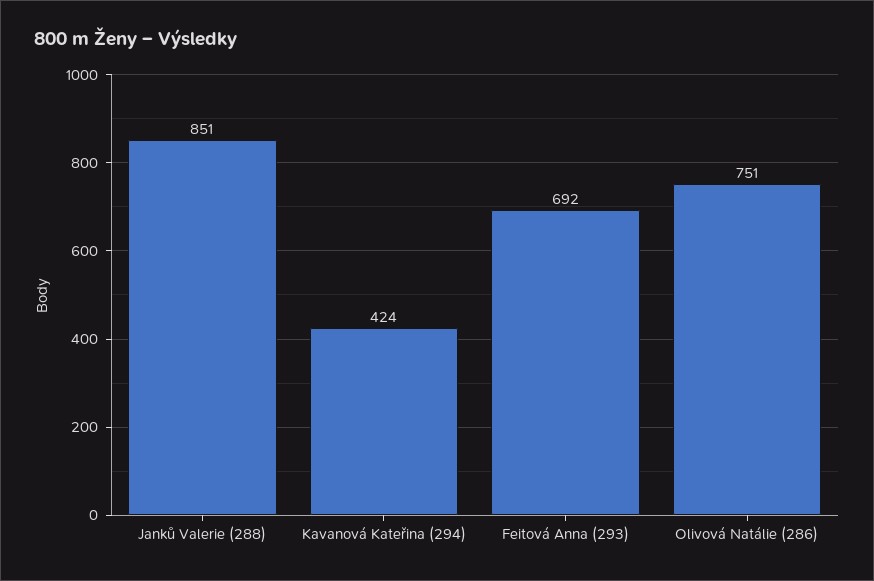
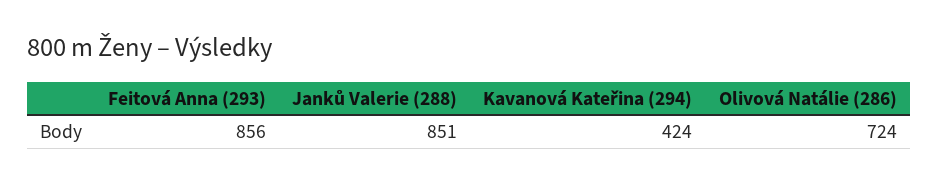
Feitová Anna (293): 692 -> 856
Olivová Natálie (286): 751 -> 724

